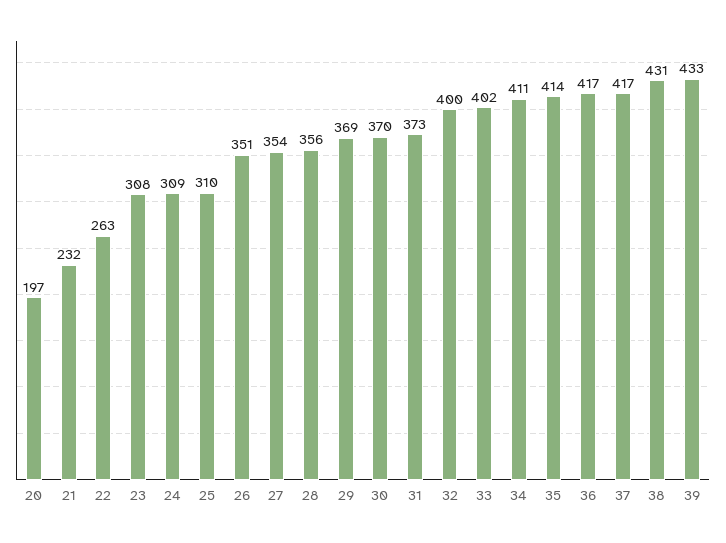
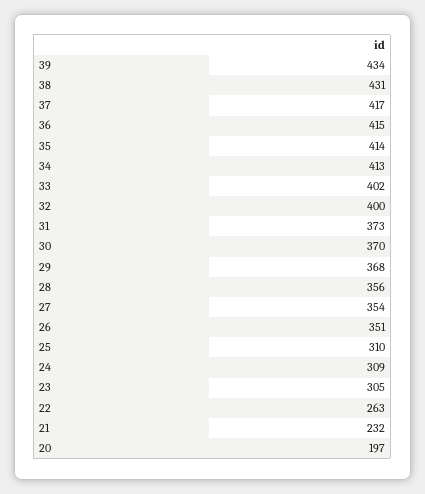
23: 308 -> 305
29: 369 -> 368
34: 411 -> 413
36: 417 -> 415
39: 433 -> 434

